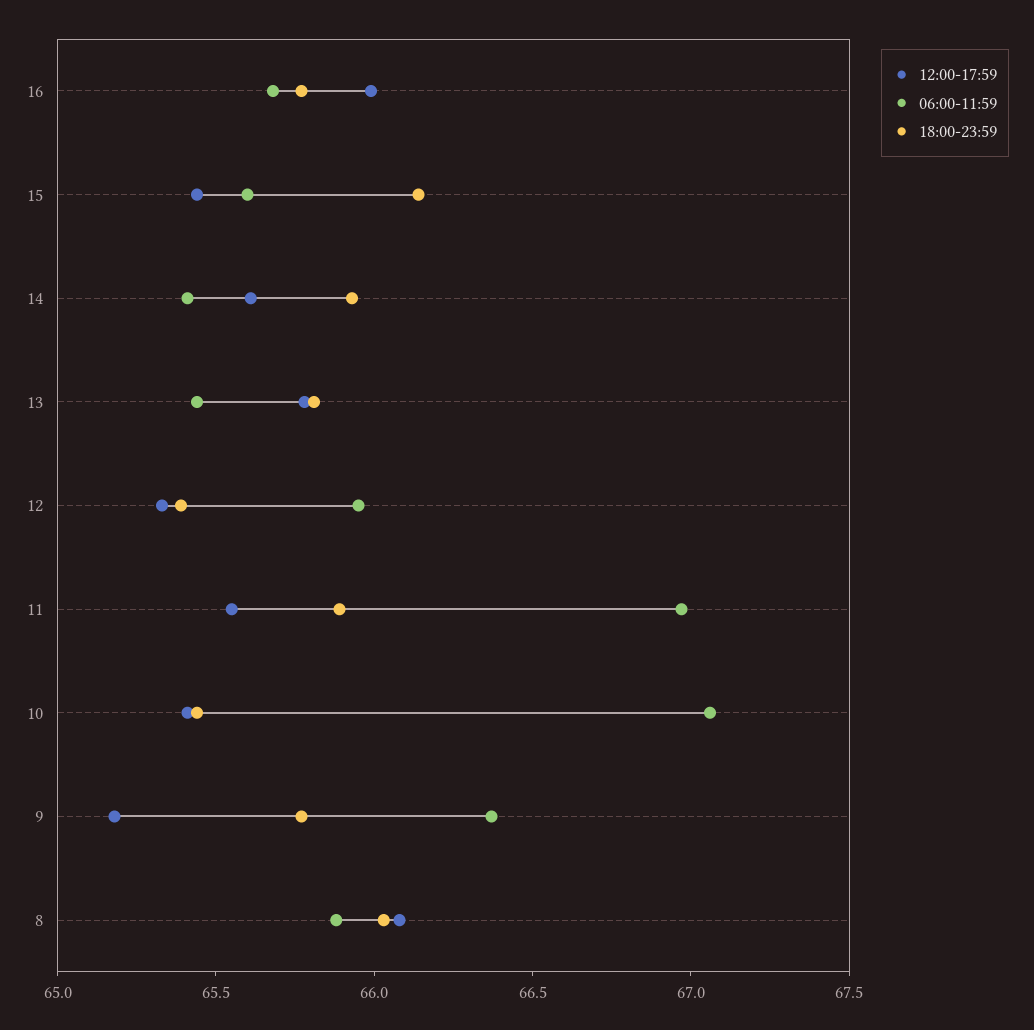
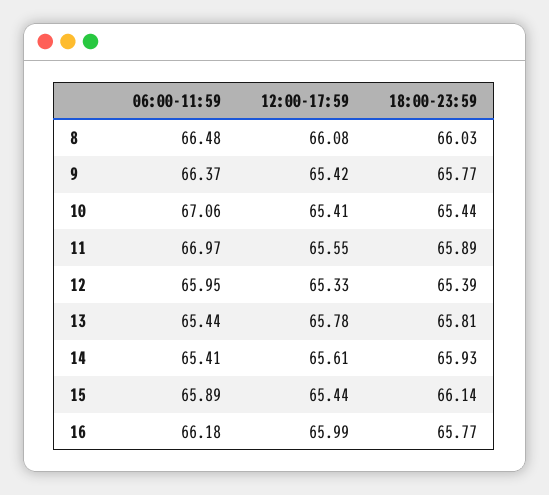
06:00-11:59, 16: 65.7 -> 66.18
06:00-11:59, 15: 65.6 -> 65.89
12:00-17:59, 9: 65.2 -> 65.42
06:00-11:59, 8: 65.9 -> 66.48

